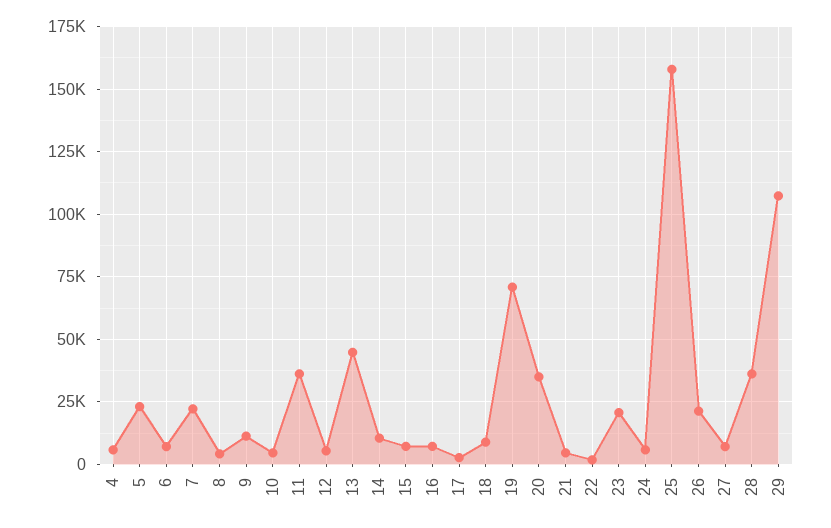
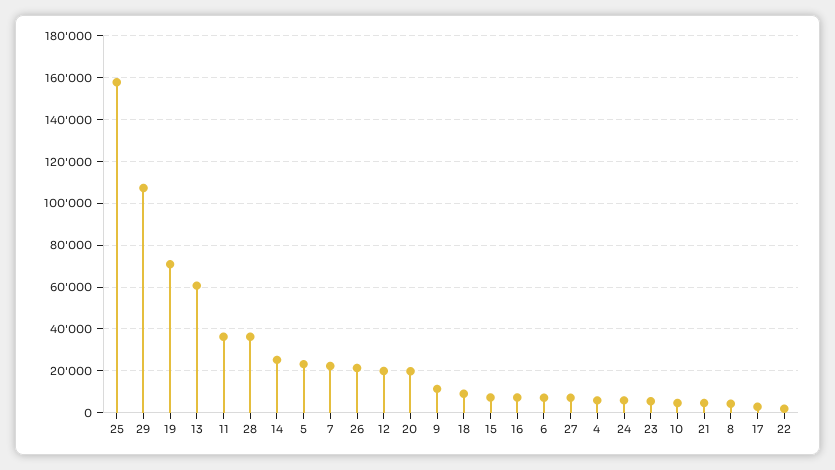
12: 5000 -> 20000
13: 45000 -> 60000
14: 10000 -> 25000
20: 35000 -> 20000
23: 20000 -> 5000

